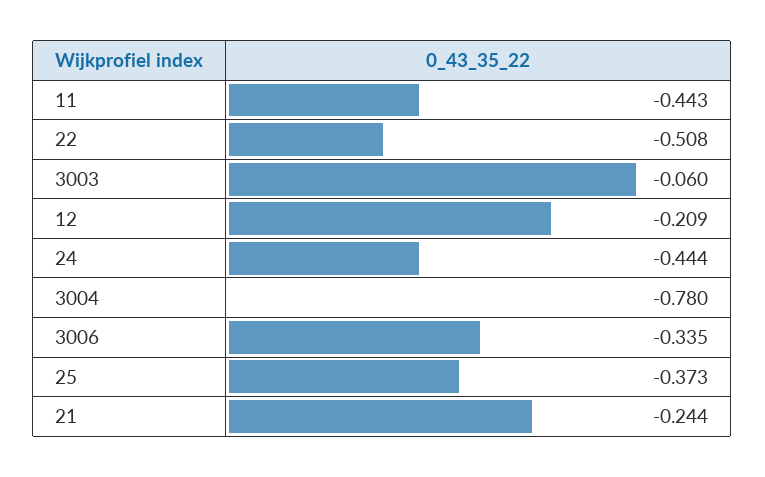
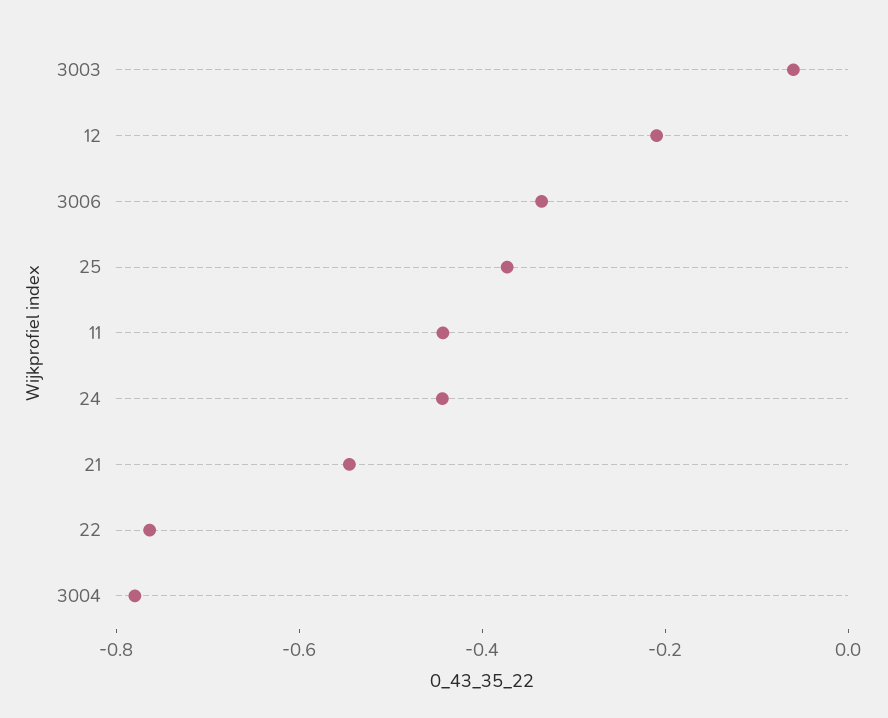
22: -0.508 -> -0.75
21: -0.244 -> -0.55

